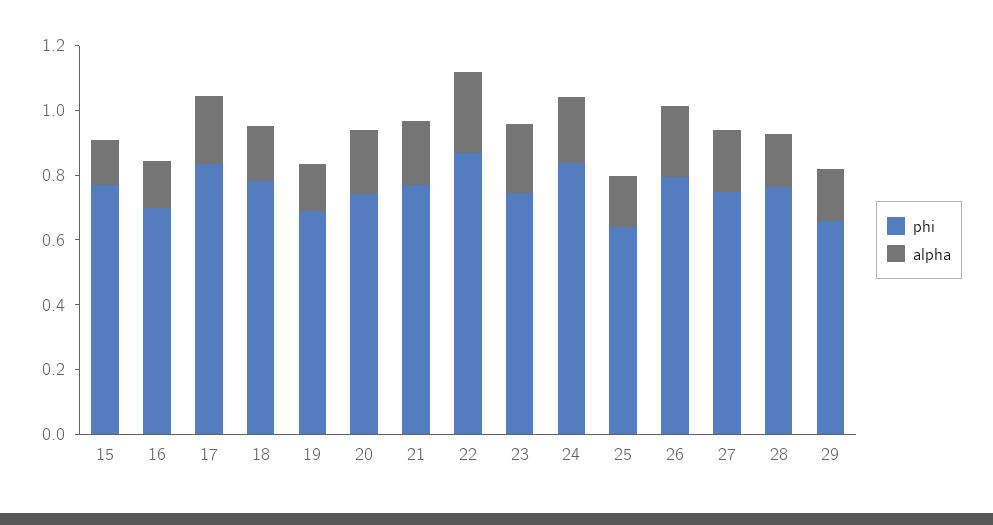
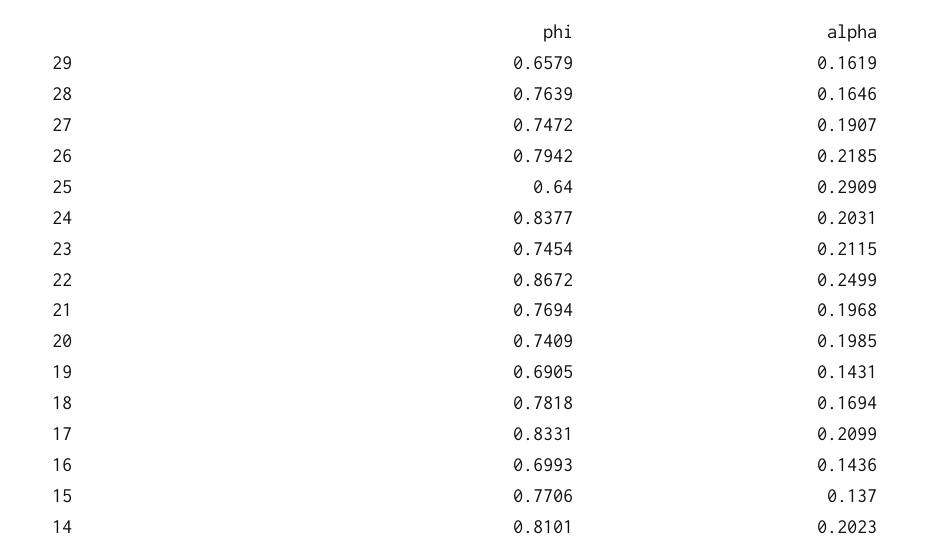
alpha, 25: 0.15 -> 0.2909
phi, 14: none -> 0.8101
alpha, 14: none -> 0.2023

